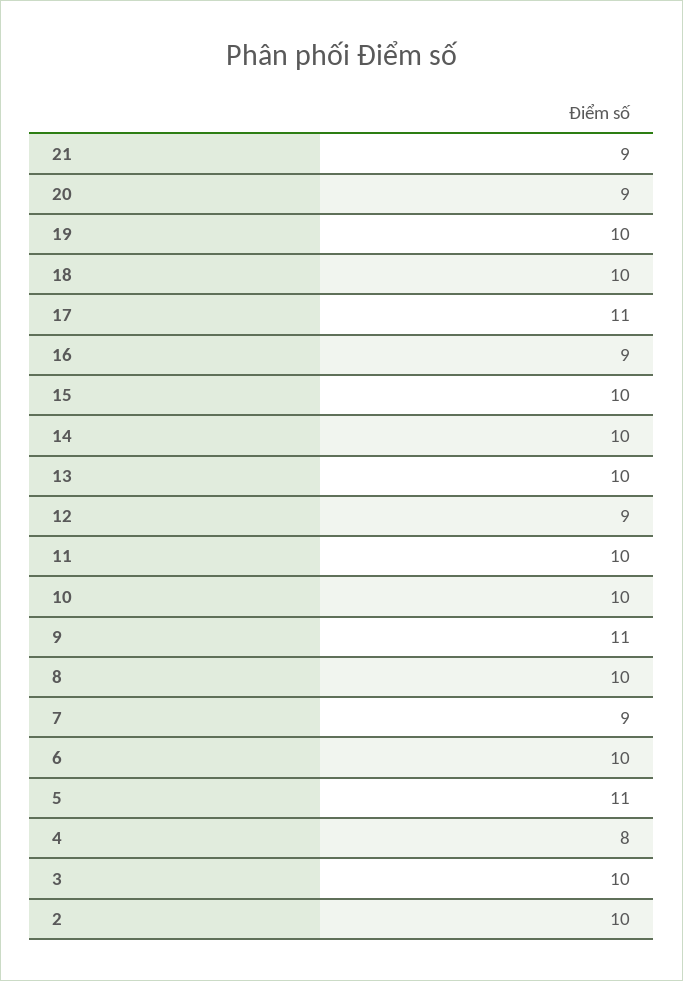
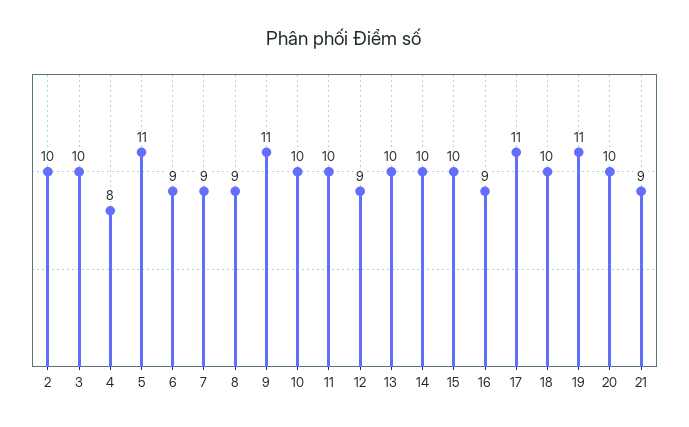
20: 9 -> 10
19: 10 -> 11
8: 10 -> 9
6: 10 -> 9

